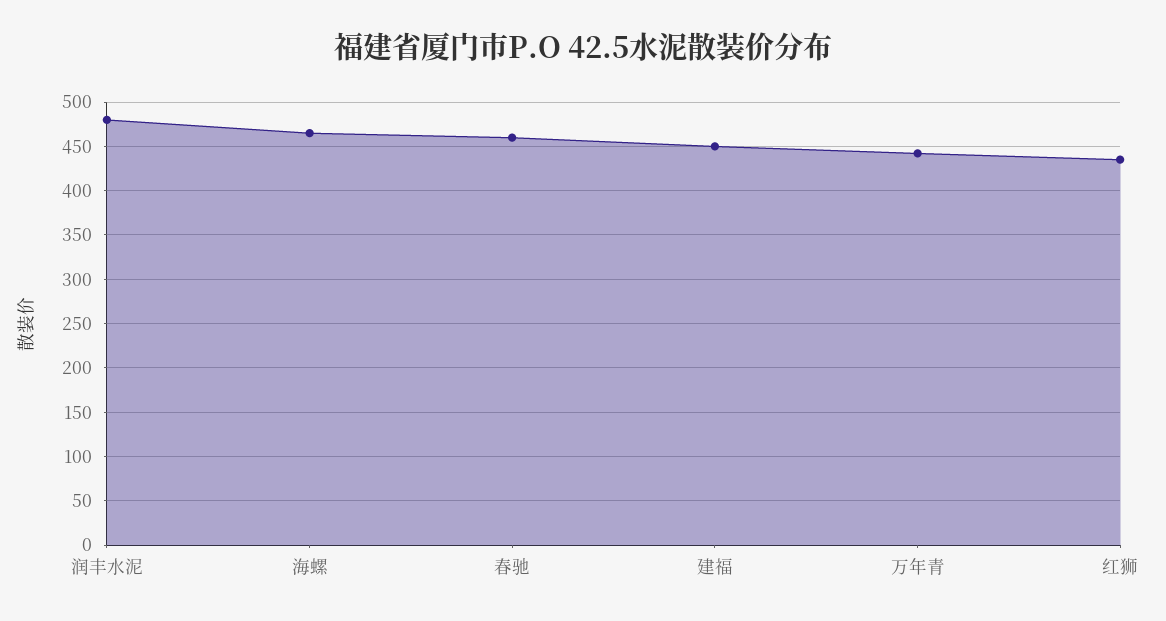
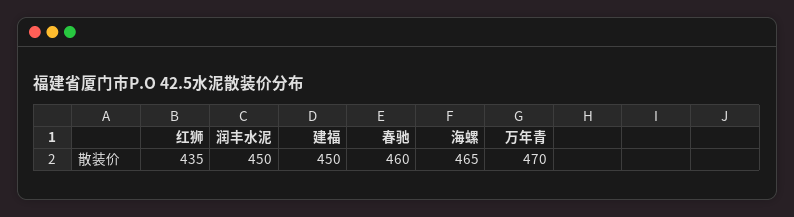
润丰水泥: 480 -> 450
万年青: 440 -> 470

